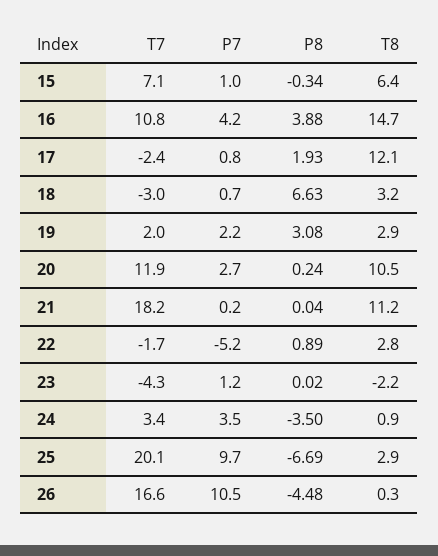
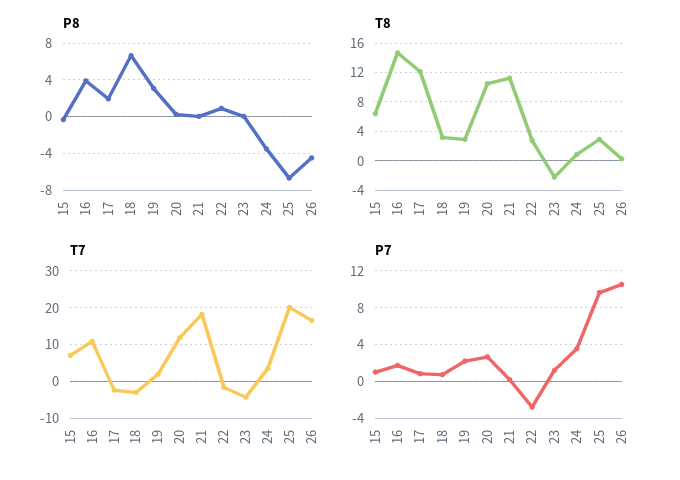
P7, 16: 4.2 -> 2
P7, 22: -5.2 -> -3

